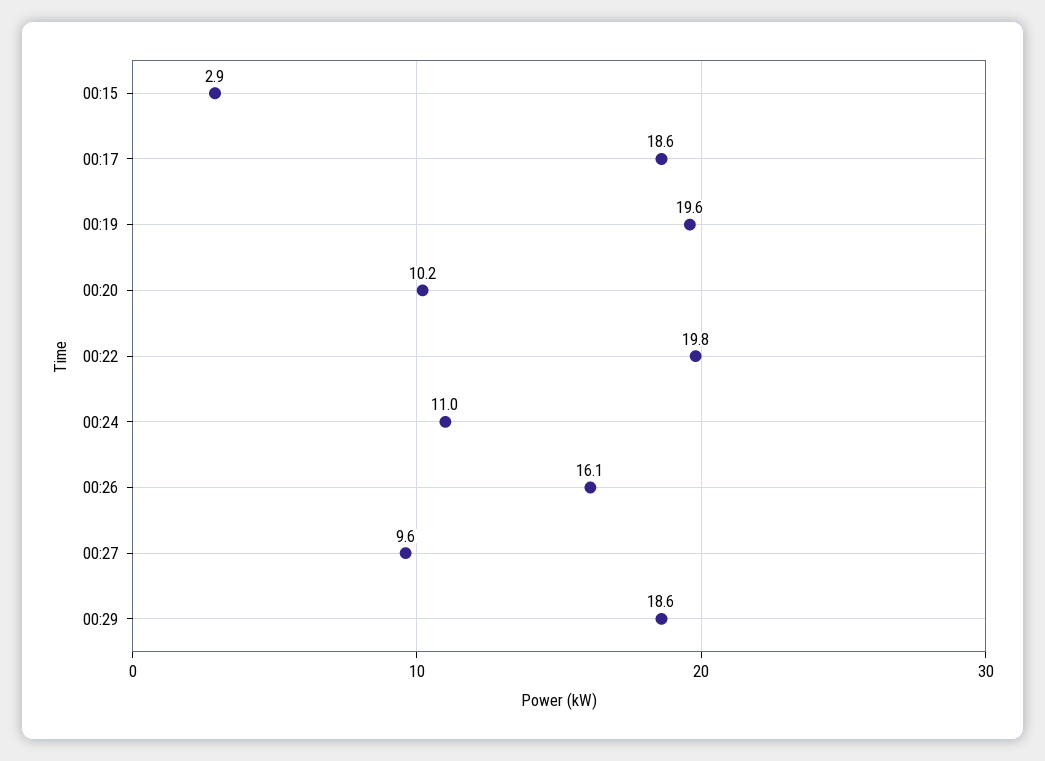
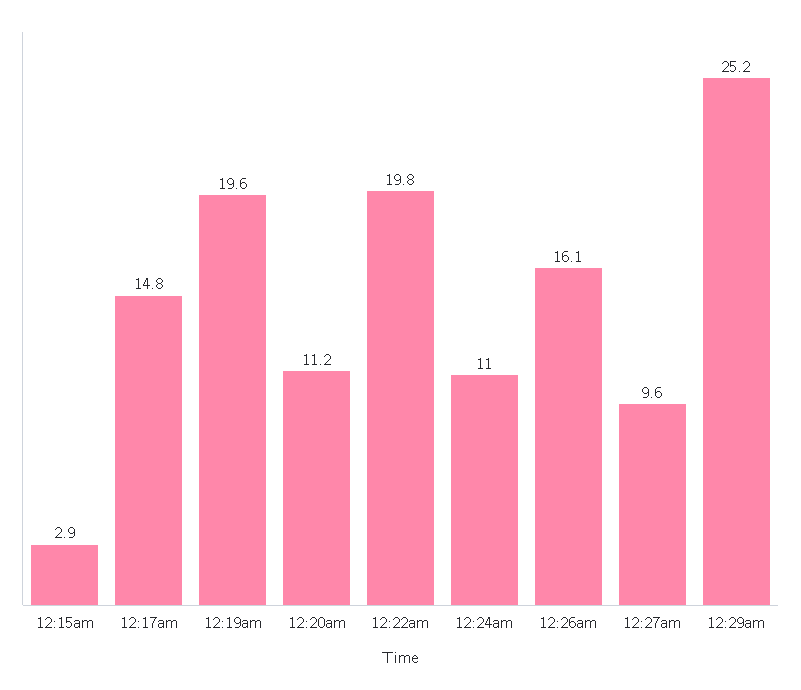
00:17: 18.6 -> 14.8
00:20: 10.2 -> 11.2
00:29: 18.6 -> 25.2

